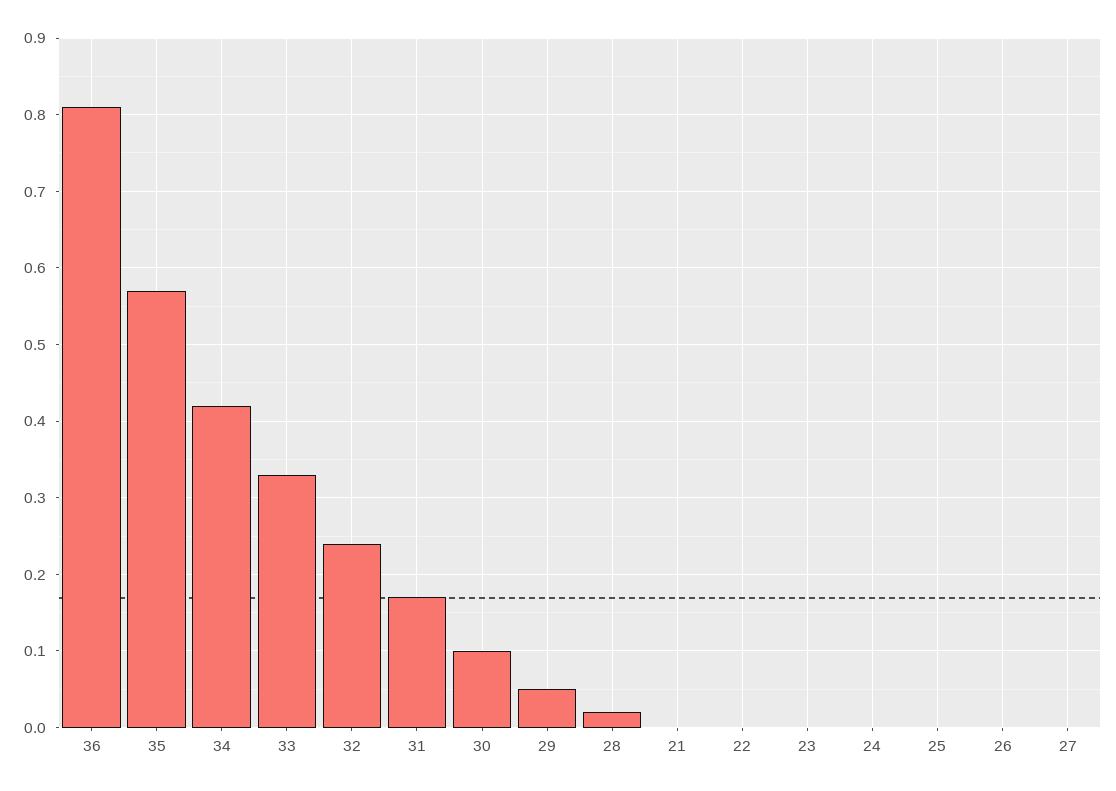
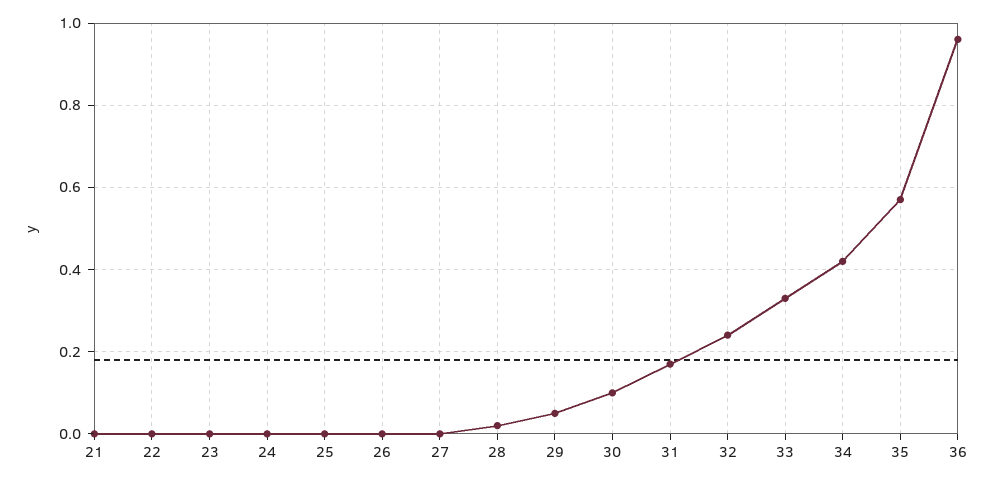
36: 0.81 -> 0.95

